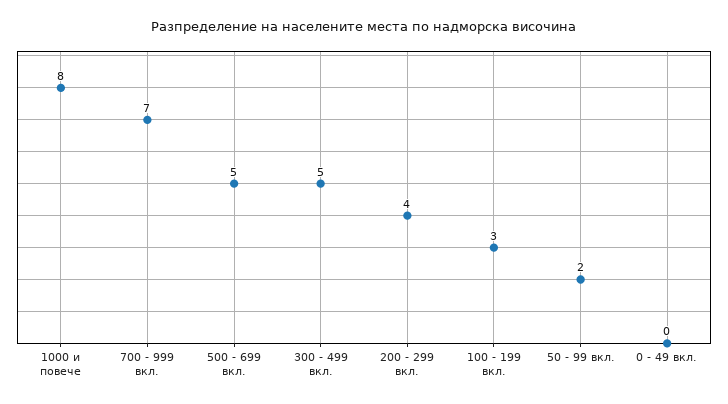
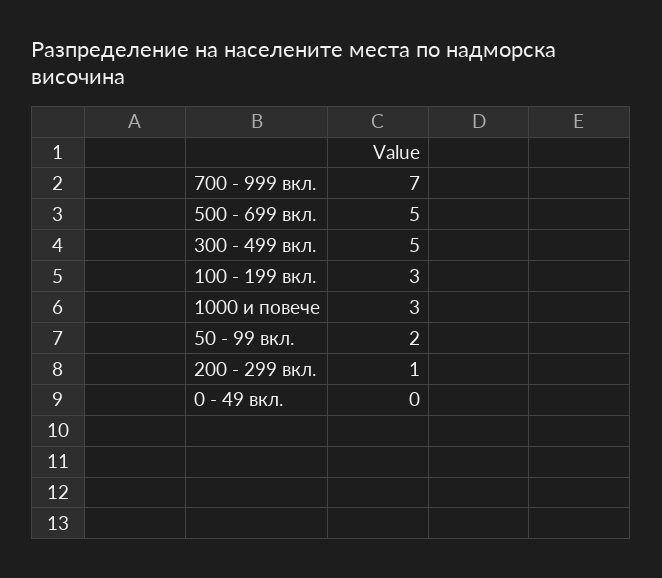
1000 и повече: 8 -> 3
200 - 299 вкл.: 4 -> 1

